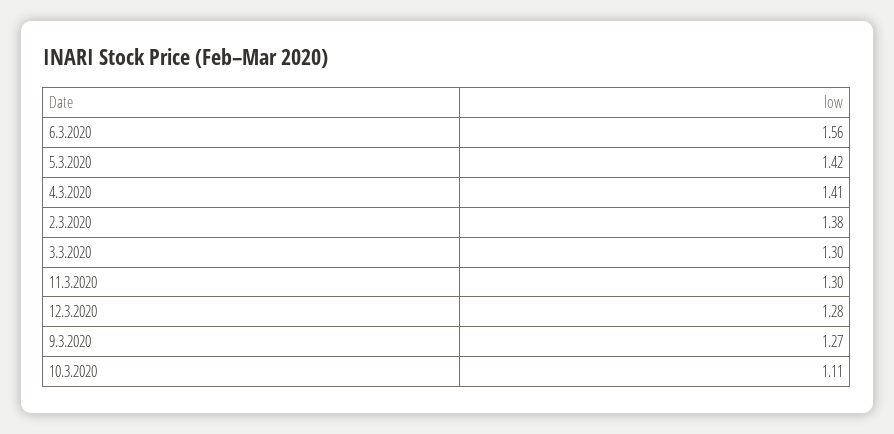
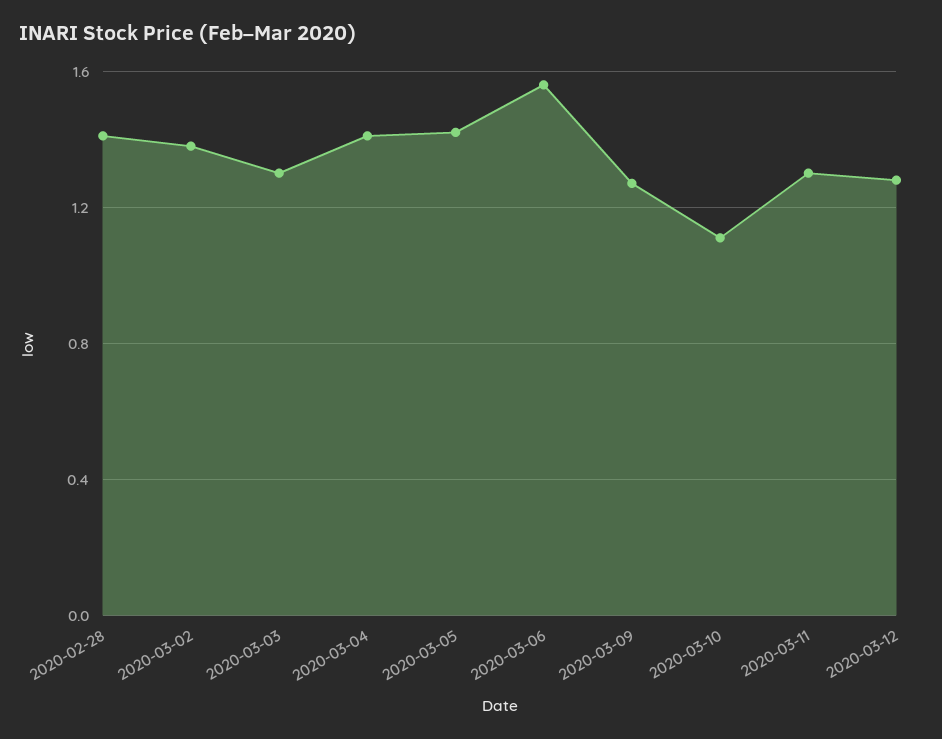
2020-02-28: none -> 1.4

